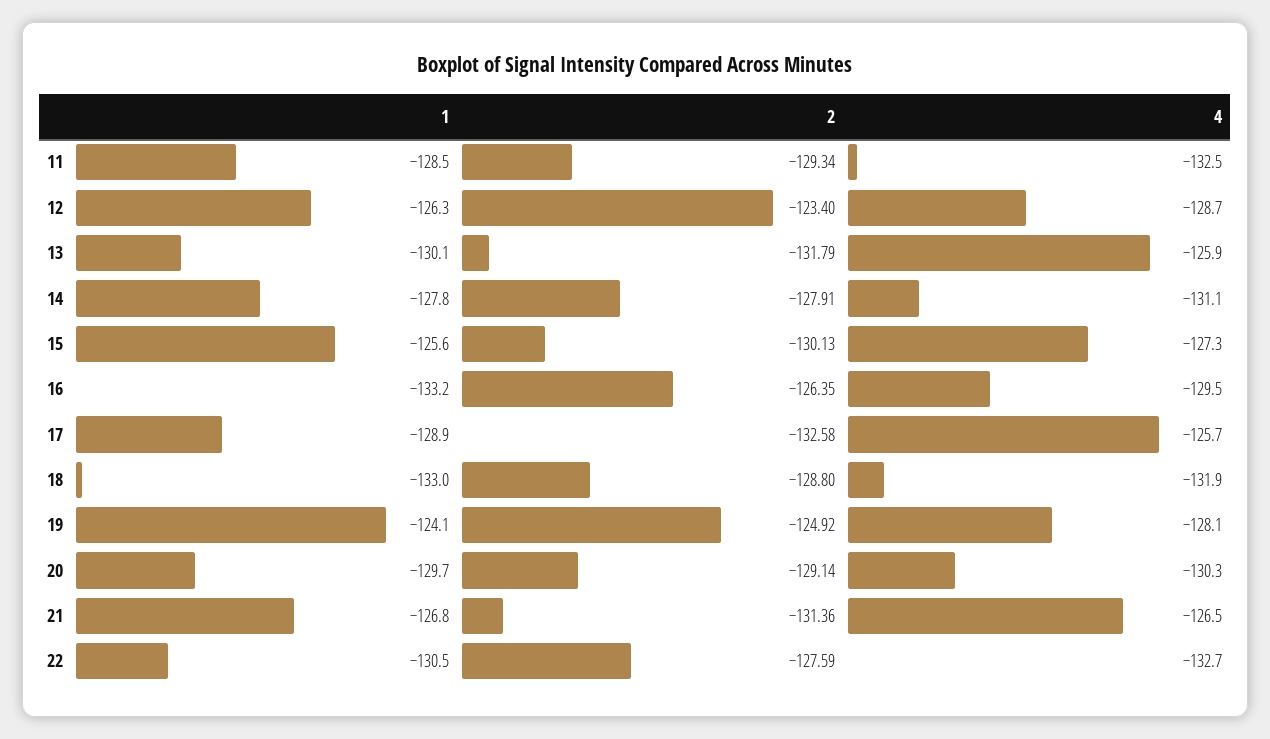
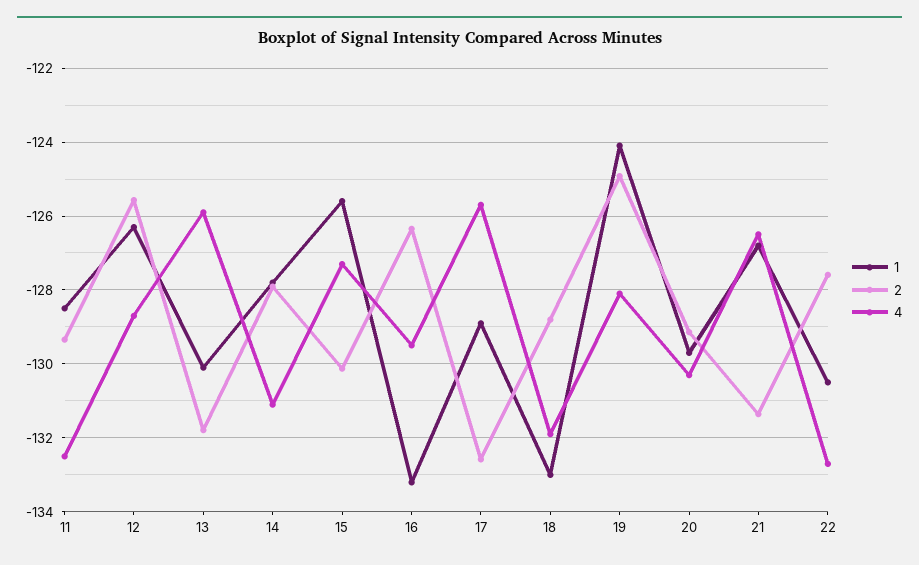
2, 12: -123.4 -> -125.6

